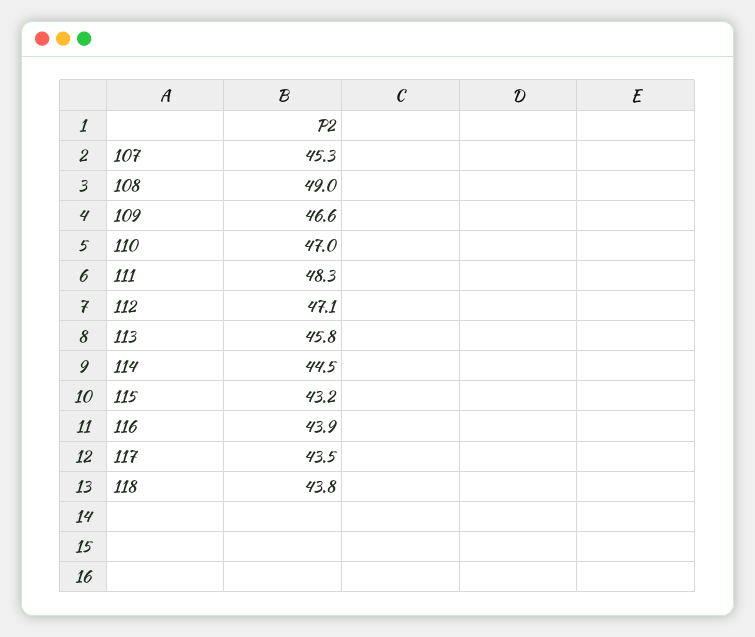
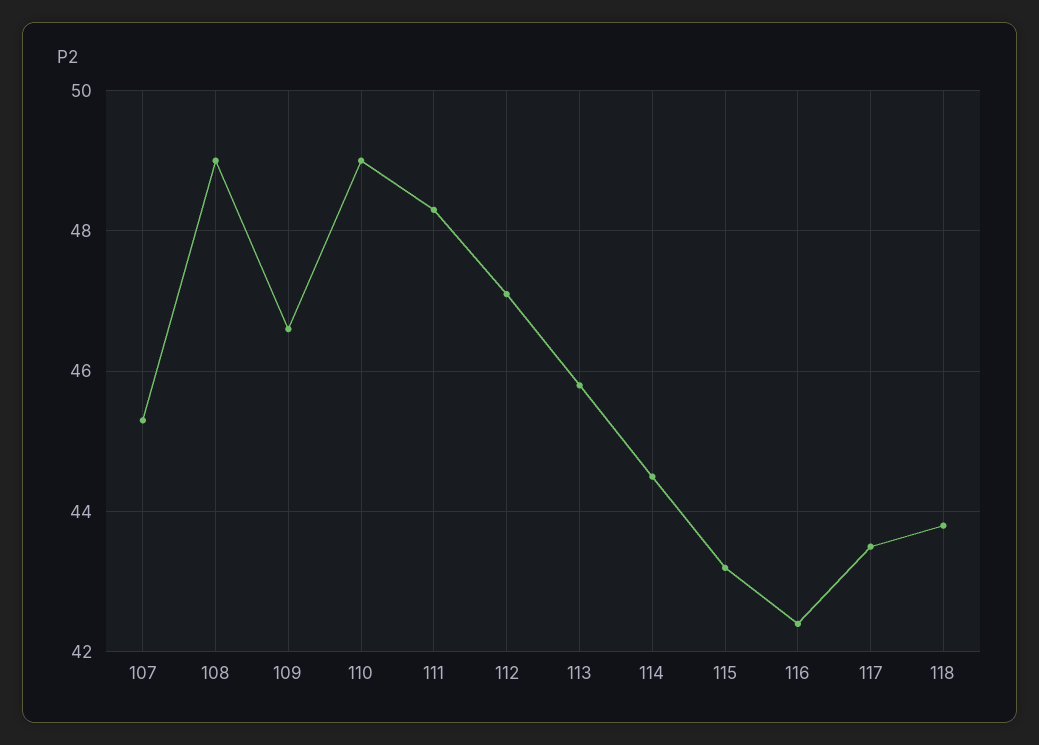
110: 47 -> 49
116: 43.9 -> 42.5

